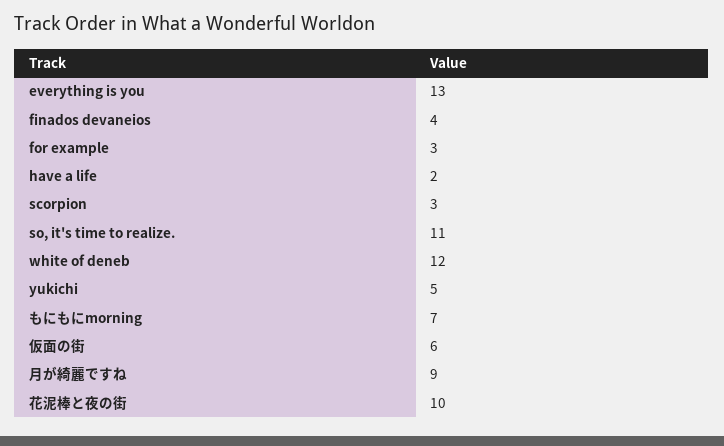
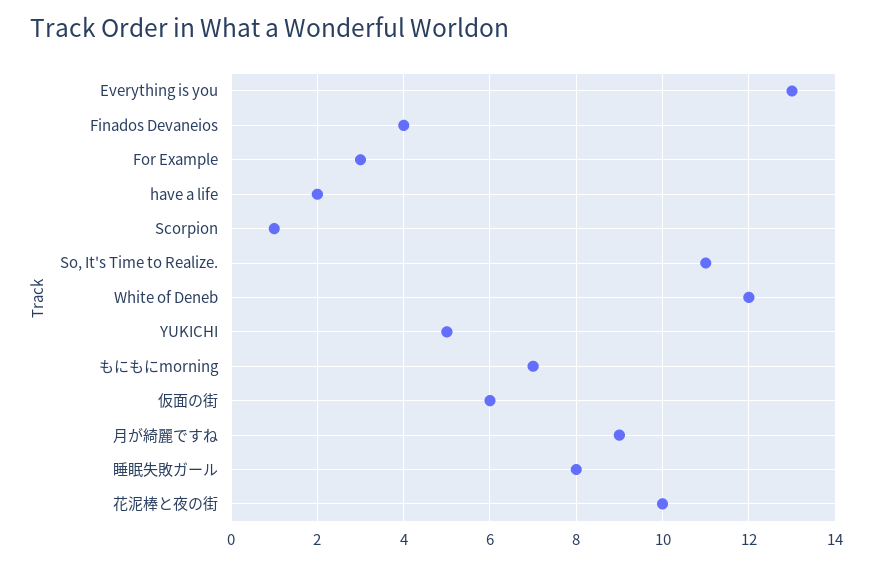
scorpion: 3 -> 1
睡眠失敗ガール: none -> 8

